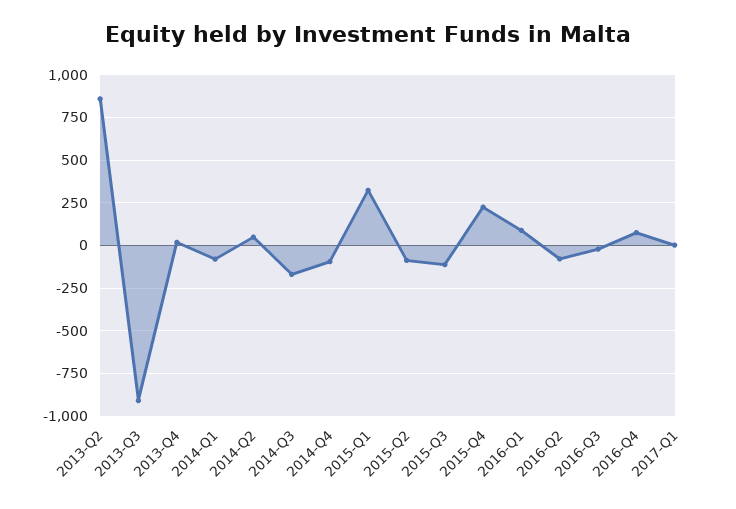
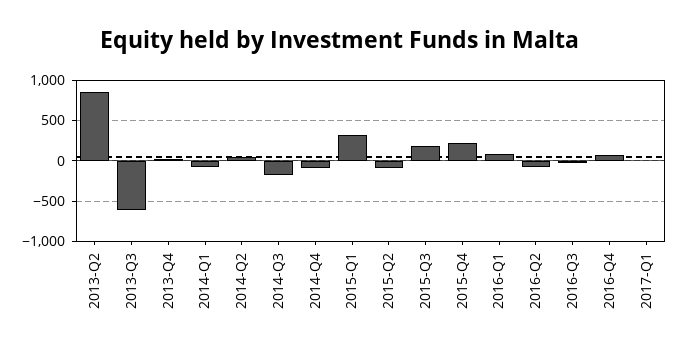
2013-Q3: -900 -> -600
2015-Q3: -100 -> 200

